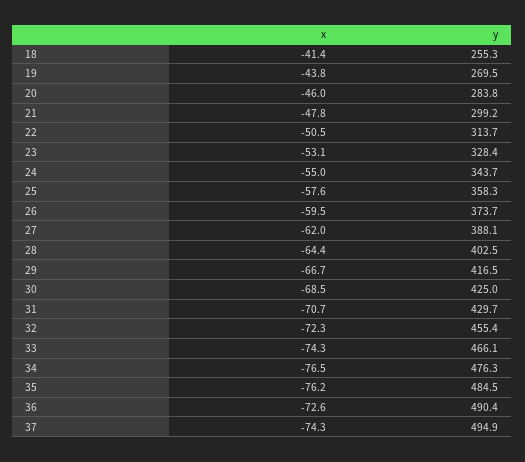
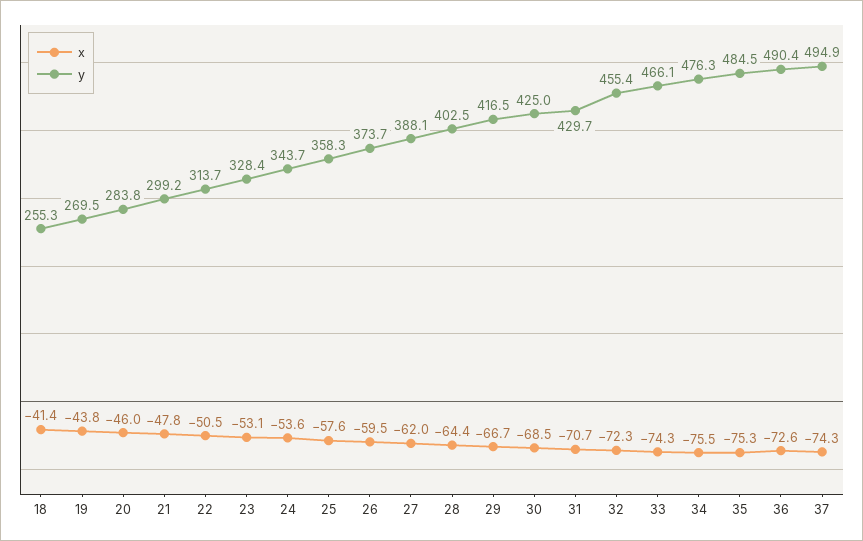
x, 24: -55 -> -53.6
x, 34: -76.5 -> -75.5
x, 35: -76.2 -> -75.3

